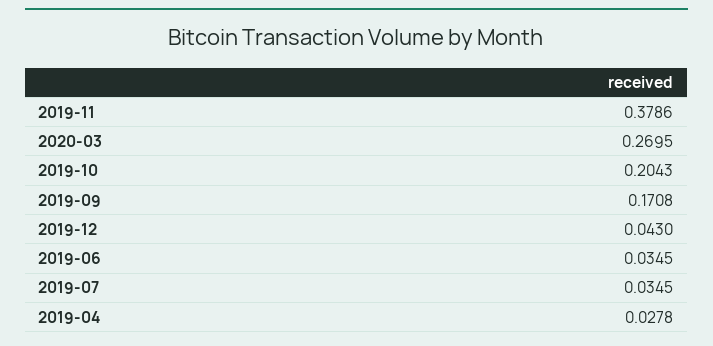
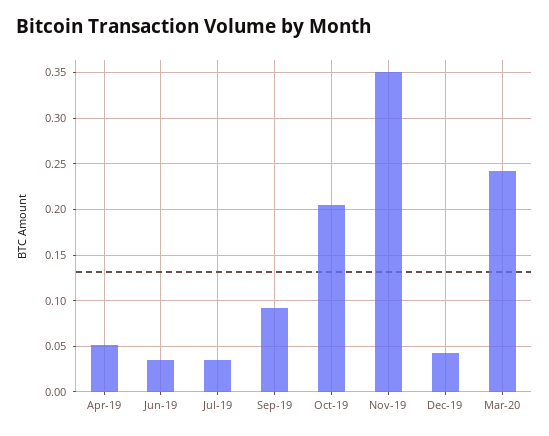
2019-11: 0.3786 -> 0.35
2020-03: 0.2695 -> 0.24
2019-09: 0.1708 -> 0.09
2019-04: 0.0278 -> 0.05

